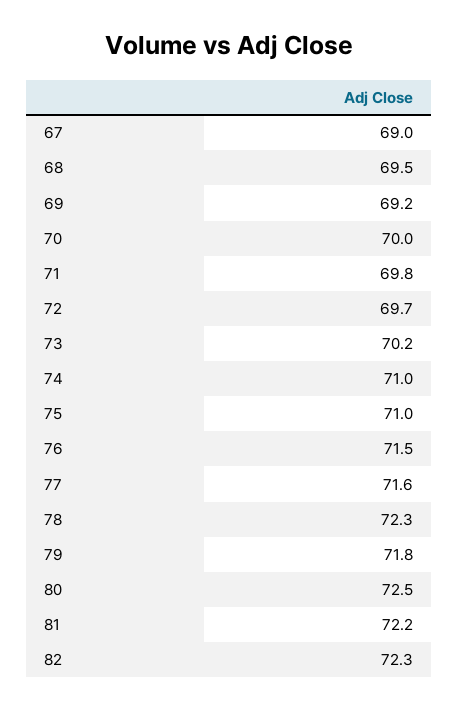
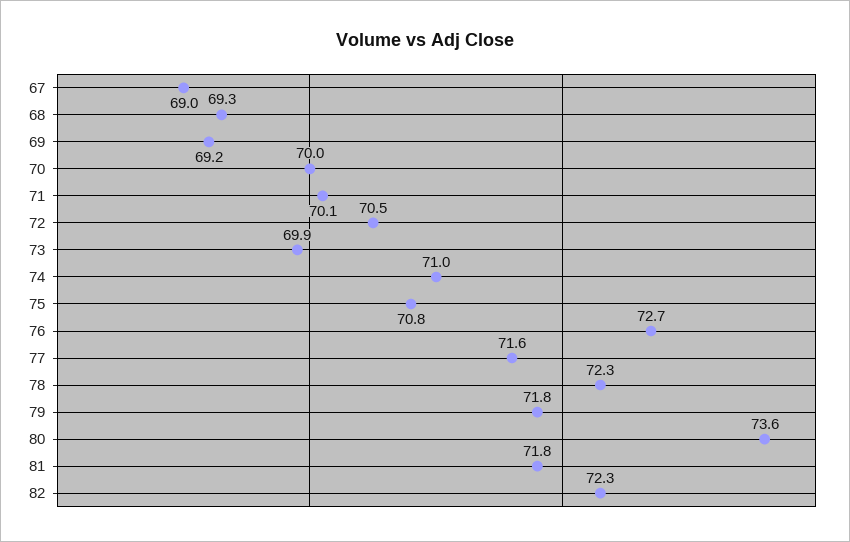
68: 69.5 -> 69.3
71: 69.8 -> 70.1
72: 69.7 -> 70.5
73: 70.2 -> 69.9
75: 71 -> 70.8
76: 71.5 -> 72.7
80: 72.5 -> 73.6
81: 72.2 -> 71.8

